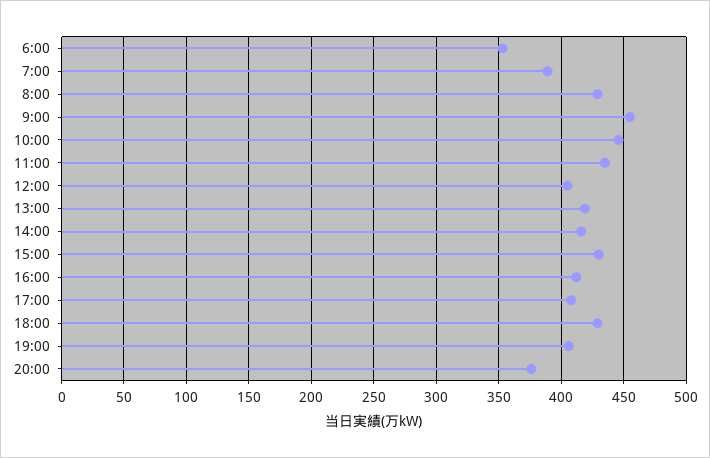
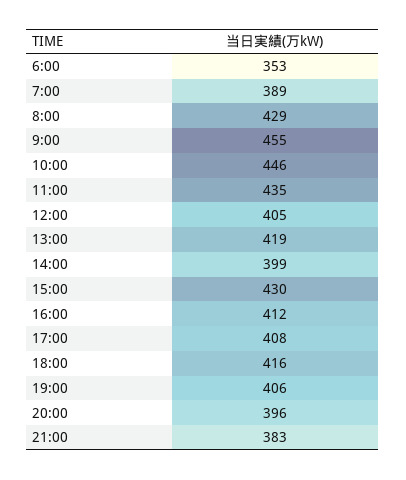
14:00: 415 -> 399
18:00: 430 -> 416
20:00: 375 -> 396
21:00: none -> 383

